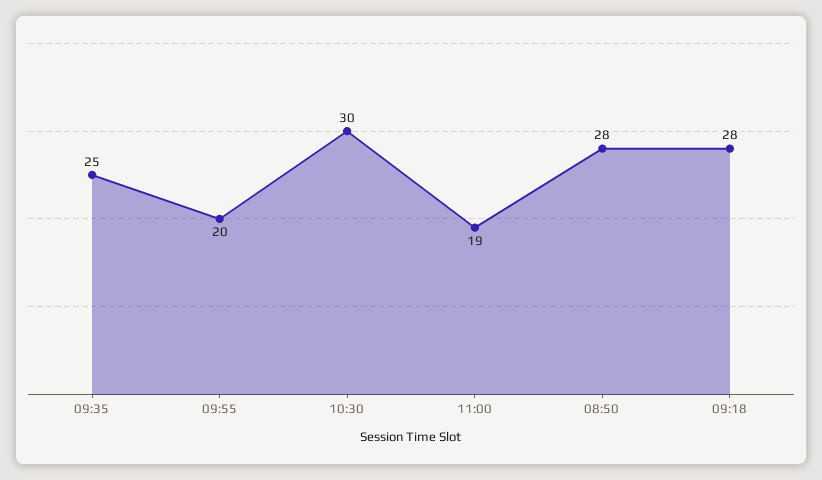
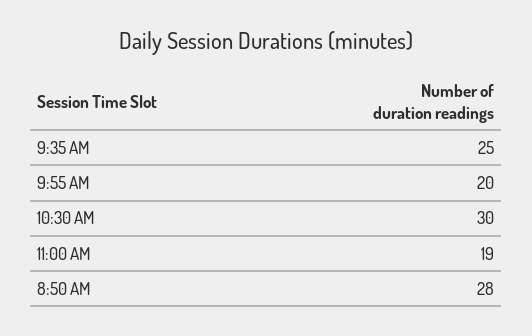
09:18: 28 -> none

